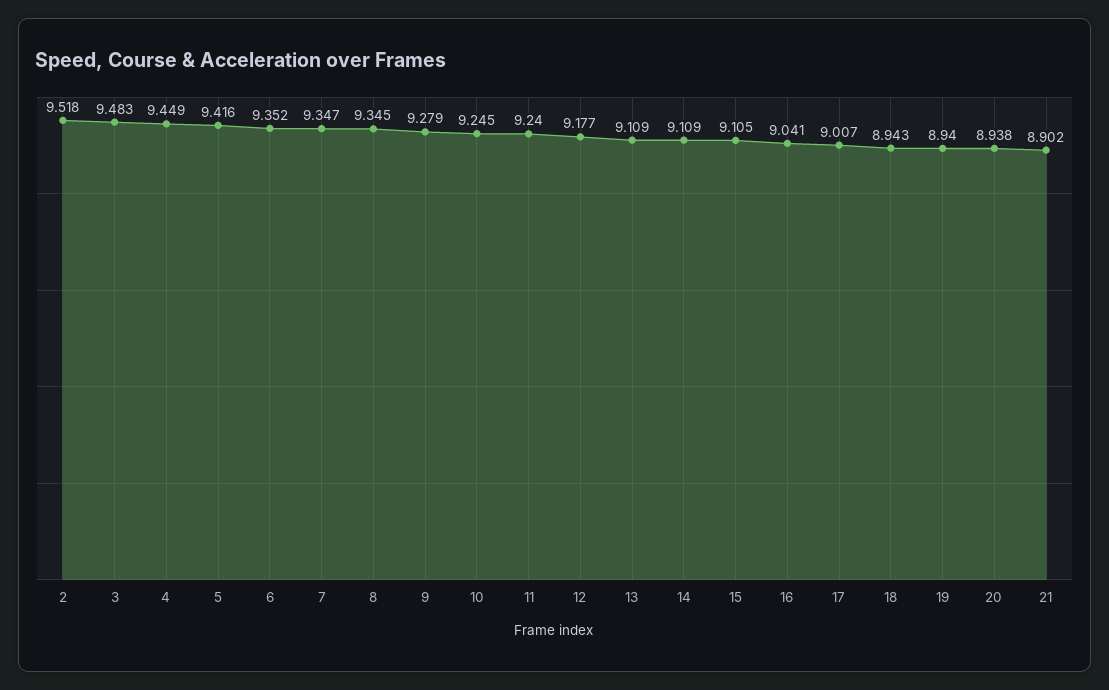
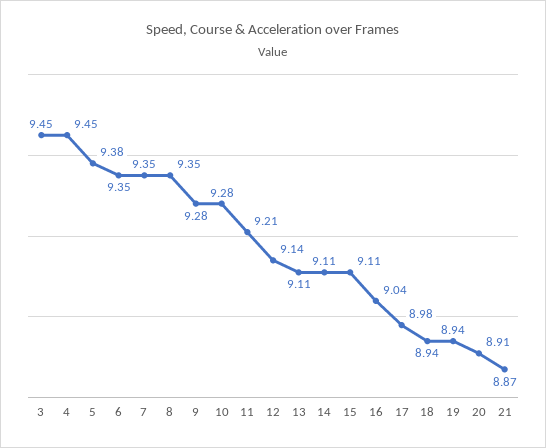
2: 9.518 -> none
3: 9.483 -> 9.45
5: 9.416 -> 9.38
10: 9.245 -> 9.28
11: 9.24 -> 9.21
12: 9.177 -> 9.14
17: 9.007 -> 8.98
20: 8.938 -> 8.91
21: 8.902 -> 8.87

